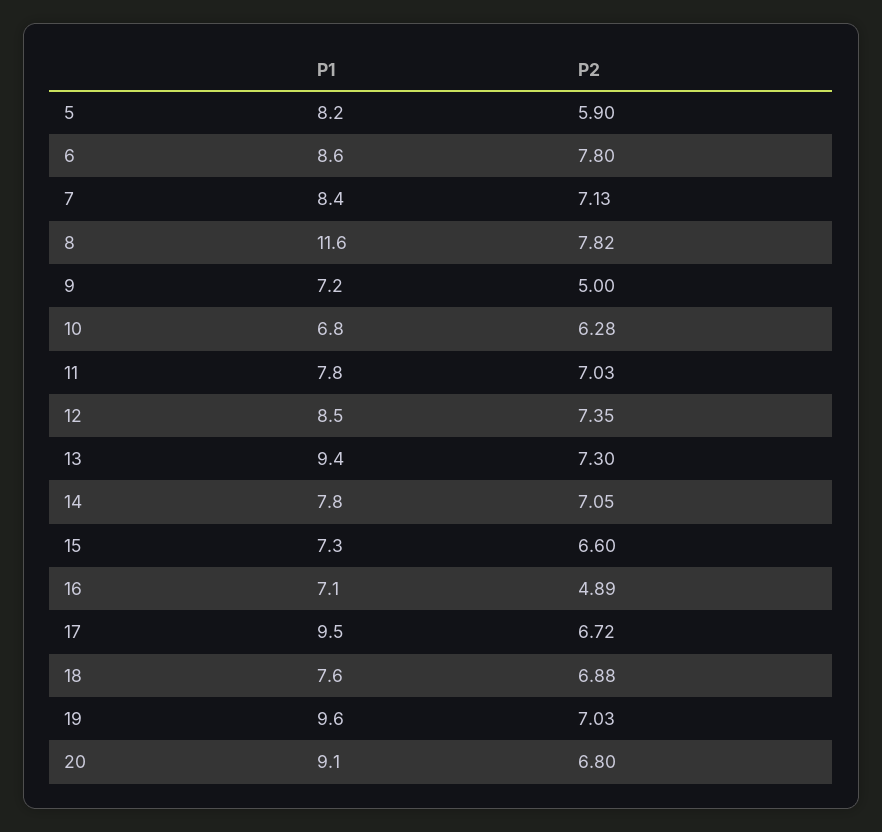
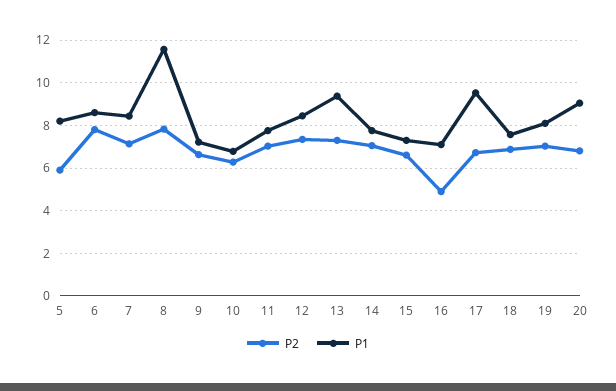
P2, 9: 5 -> 6.5
P1, 19: 9.6 -> 8

